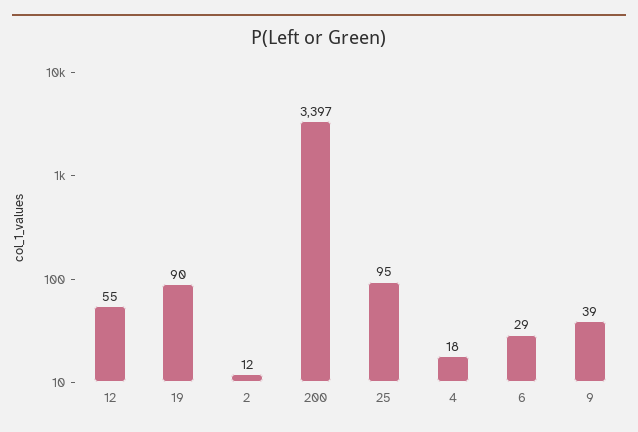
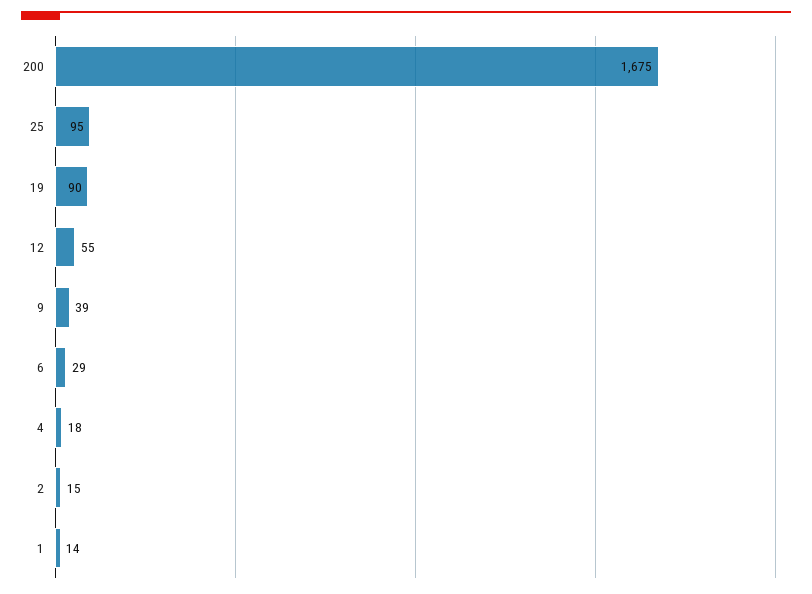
2: 12 -> 15
200: 3397 -> 1675
1: none -> 14

